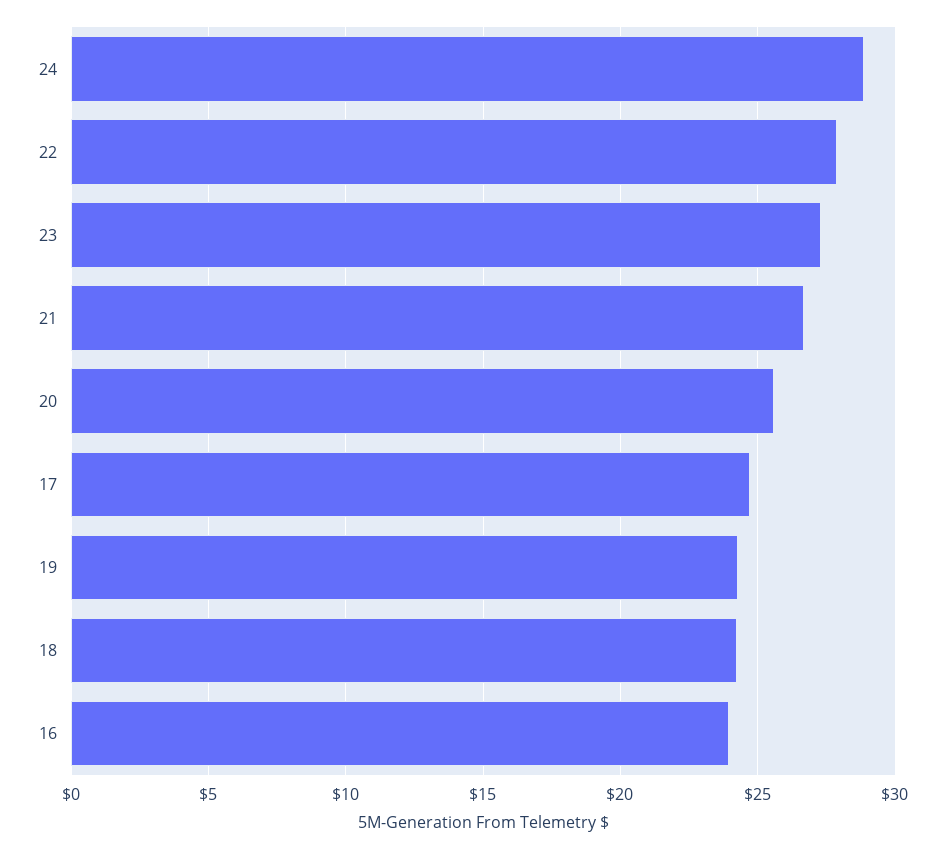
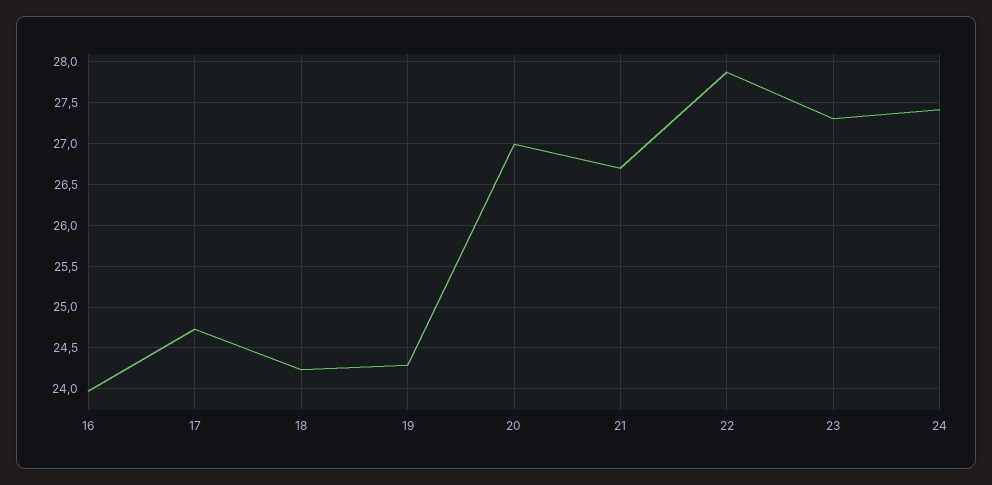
24: 29 -> 27.4
20: 25.5 -> 27

